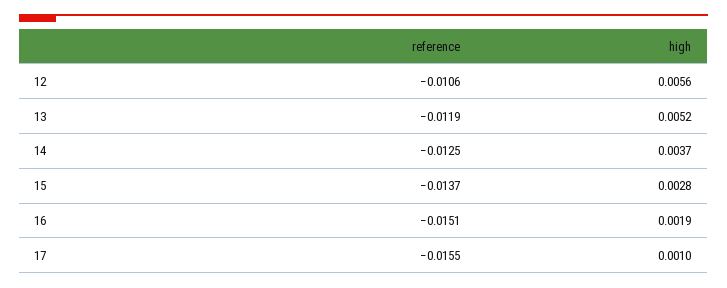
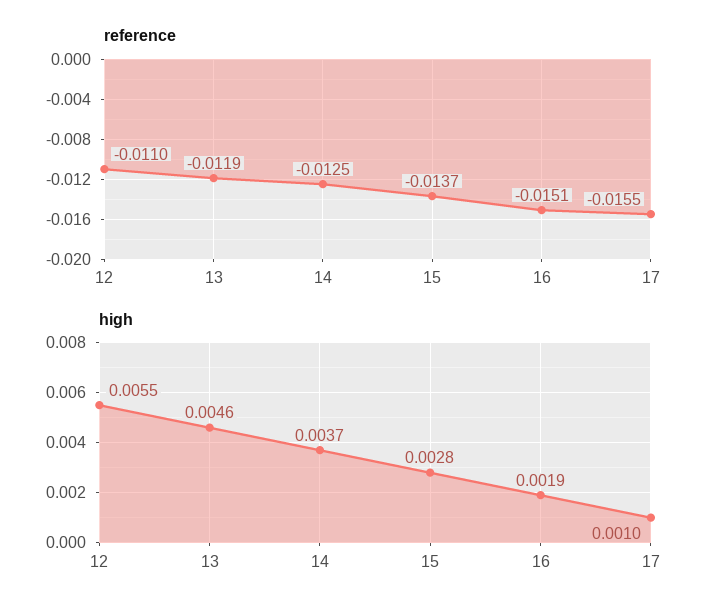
reference, 12: -0.0106 -> -0.011
high, 12: 0.0056 -> 0.0055
high, 13: 0.0052 -> 0.0046

